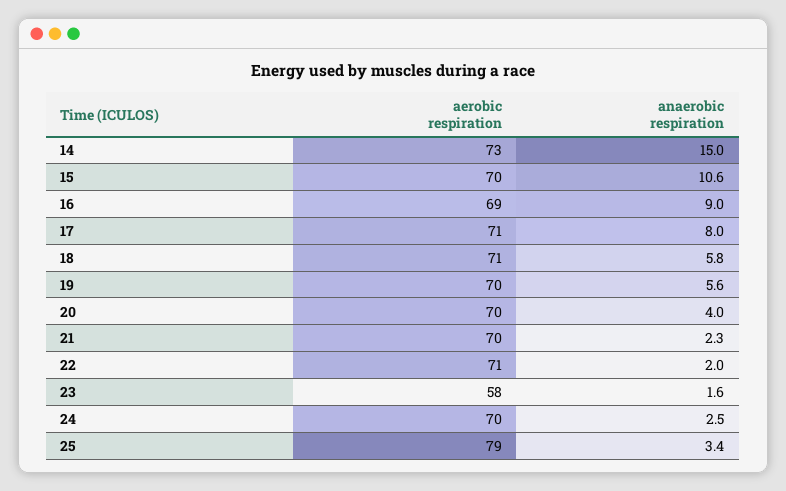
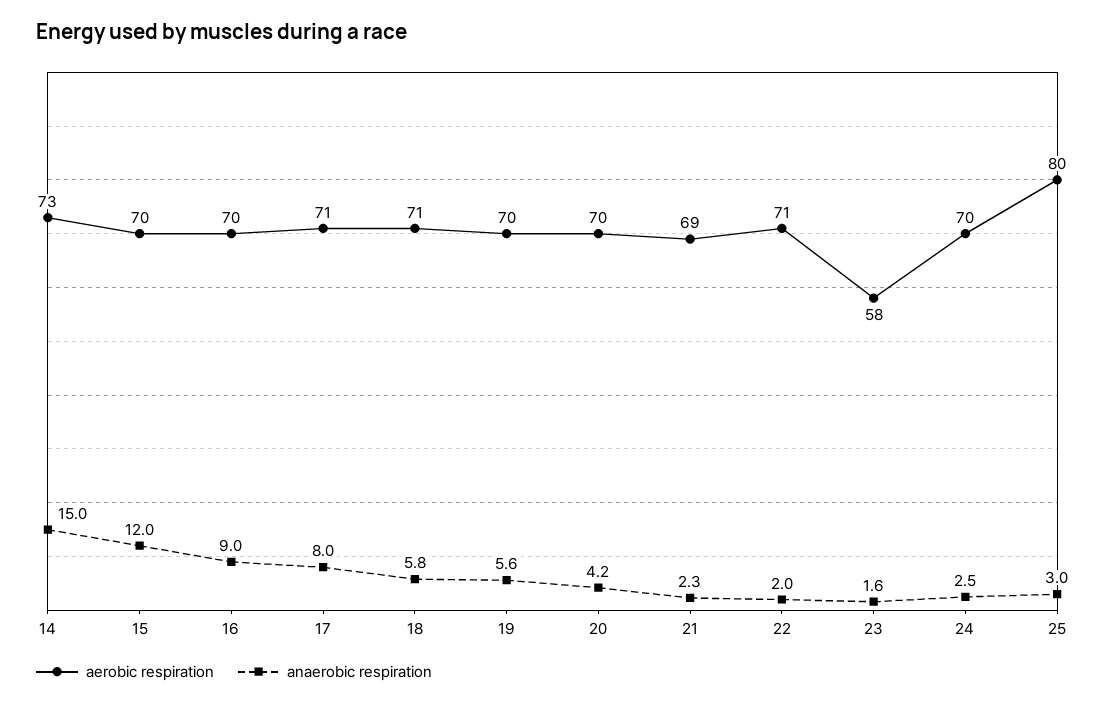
anaerobic respiration, 15: 10.6 -> 12
aerobic respiration, 16: 69 -> 70
anaerobic respiration, 20: 4 -> 4.2
aerobic respiration, 21: 70 -> 69
aerobic respiration, 25: 79 -> 80
anaerobic respiration, 25: 3.4 -> 3

